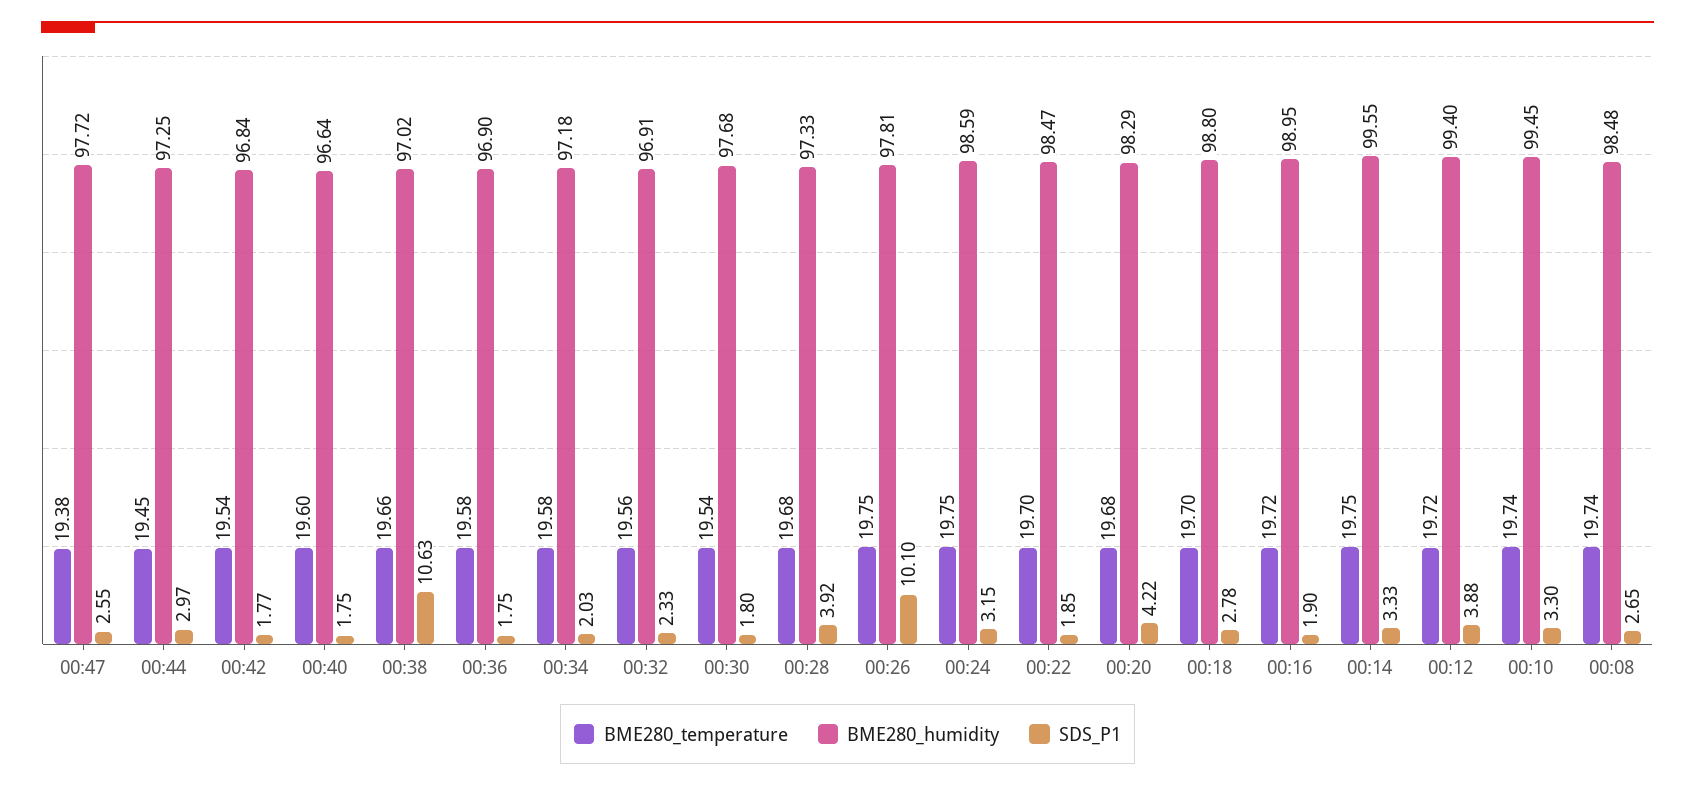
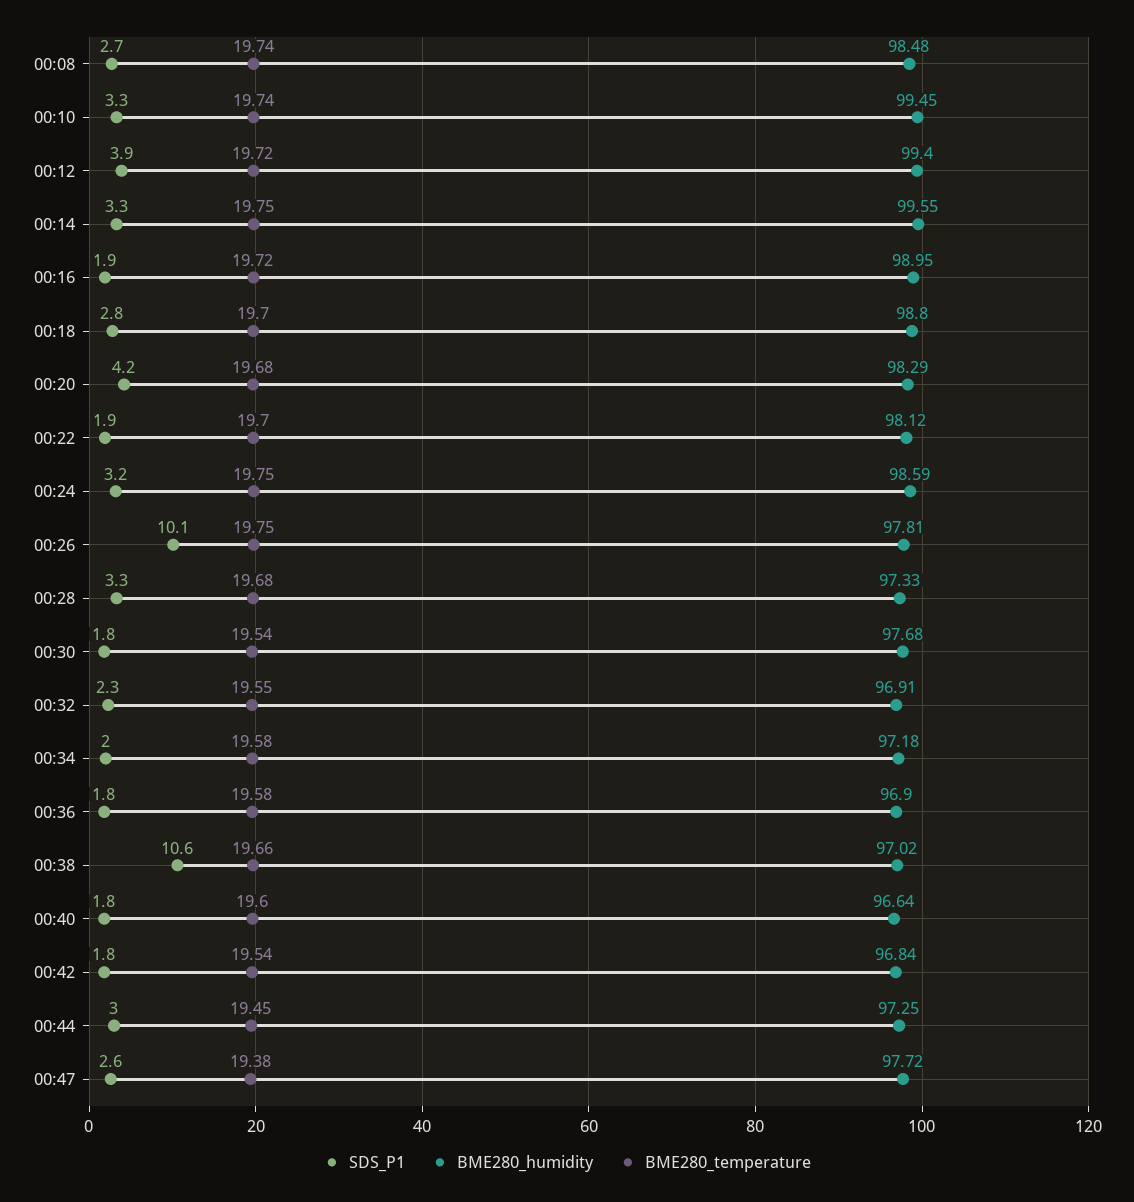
BME280_temperature, 00:32: 19.56 -> 19.55
SDS_P1, 00:28: 3.92 -> 3.3
BME280_humidity, 00:22: 98.47 -> 98.12

